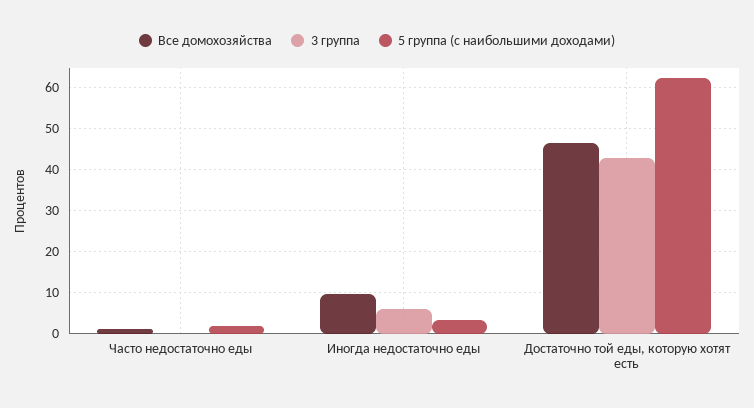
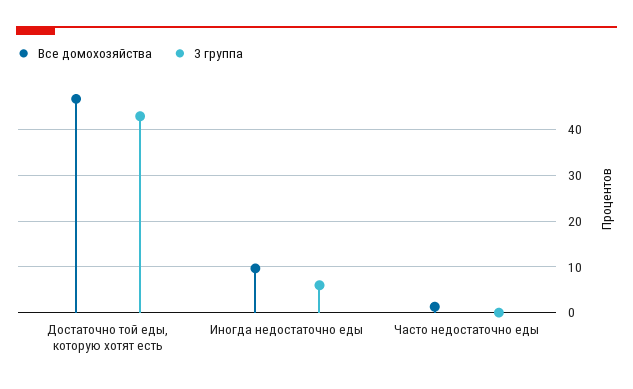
5 группа (с наибольшими доходами), Часто недостаточно еды: 2 -> none
5 группа (с наибольшими доходами), Иногда недостаточно еды: 4 -> none
5 группа (с наибольшими доходами), Достаточно той еды, которую хотят есть: 62 -> none

